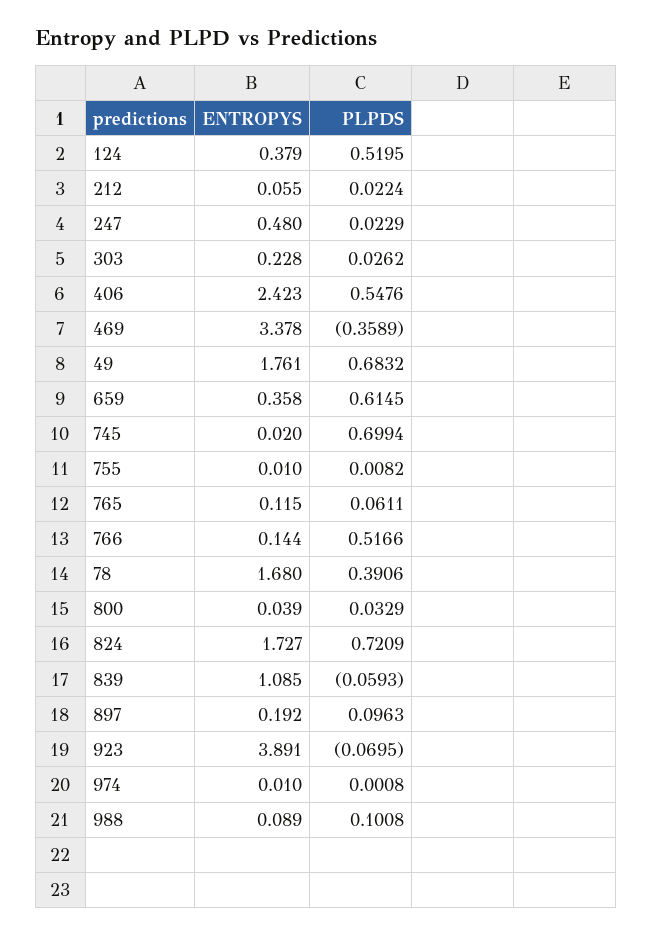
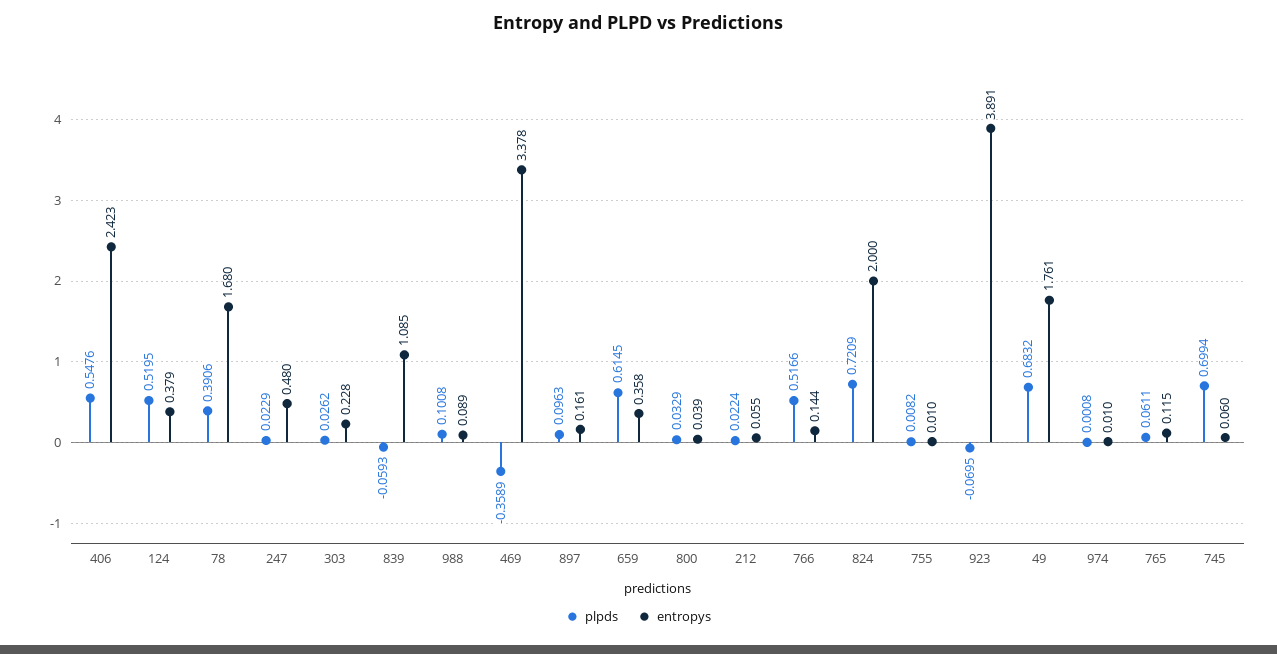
ENTROPYS, 745: 0.02 -> 0.06
ENTROPYS, 824: 1.727 -> 2
ENTROPYS, 897: 0.192 -> 0.161

